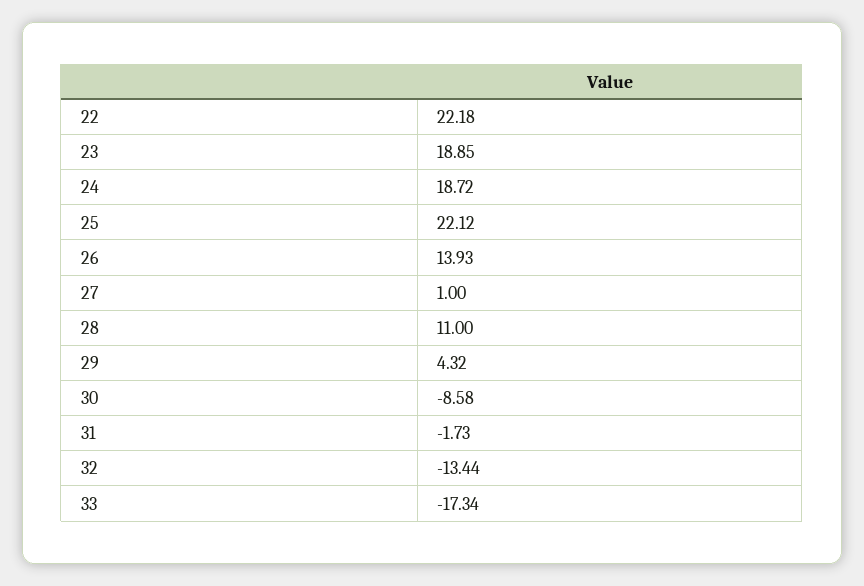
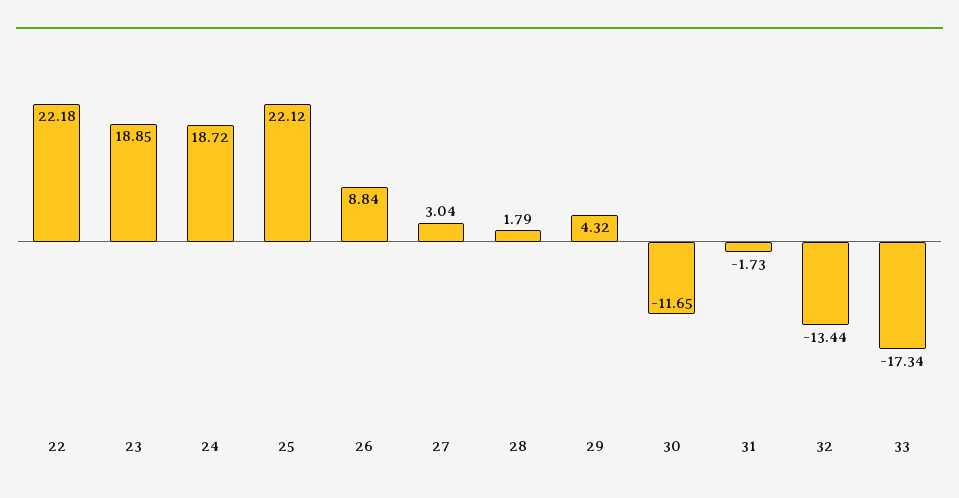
26: 13.93 -> 8.84
27: 1 -> 3.04
28: 11 -> 1.79
30: -8.58 -> -11.65

